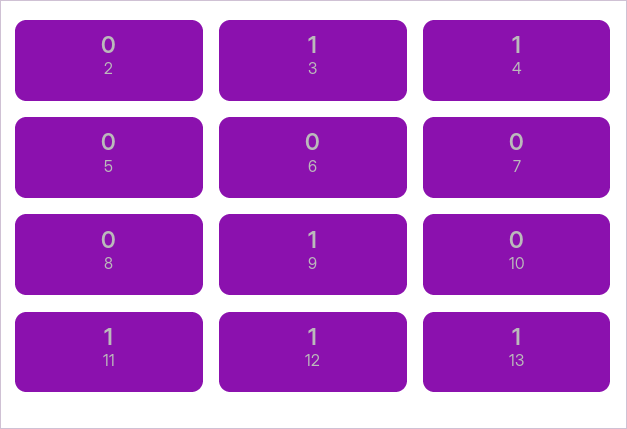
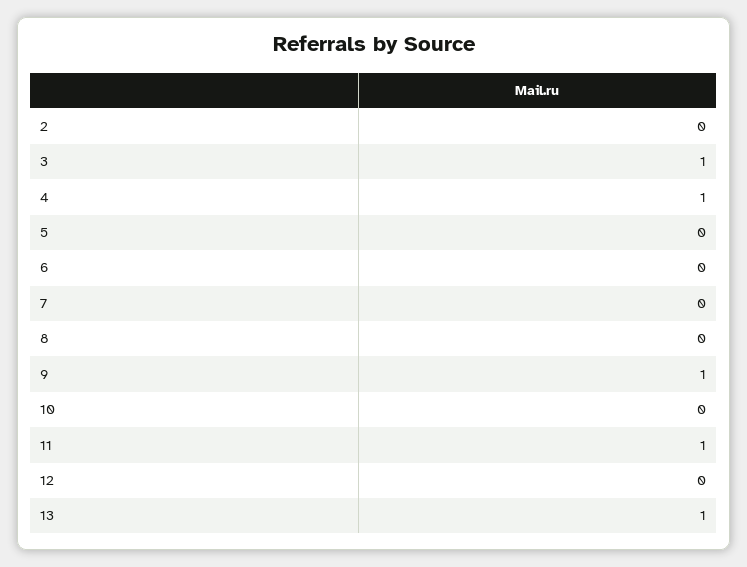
12: 1 -> 0

